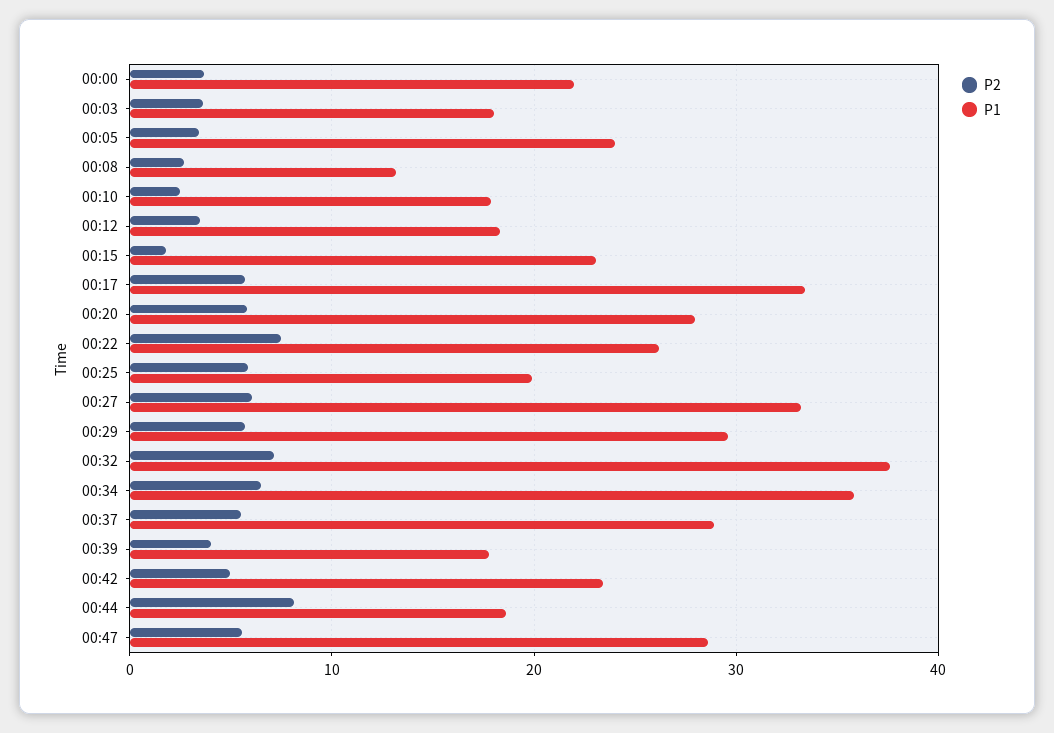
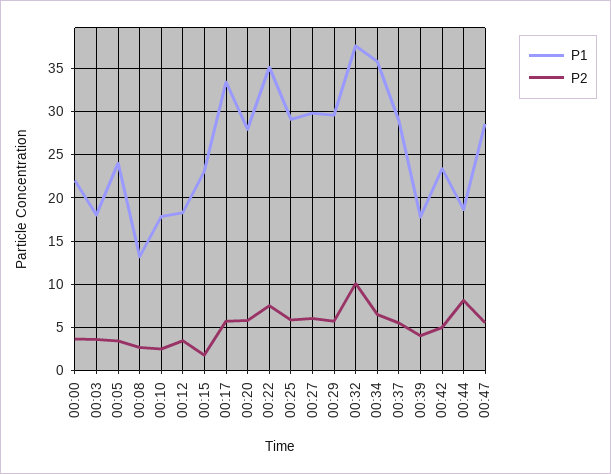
P1, 00:22: 26 -> 35
P1, 00:25: 20 -> 29
P1, 00:27: 33 -> 30
P2, 00:32: 7 -> 10

